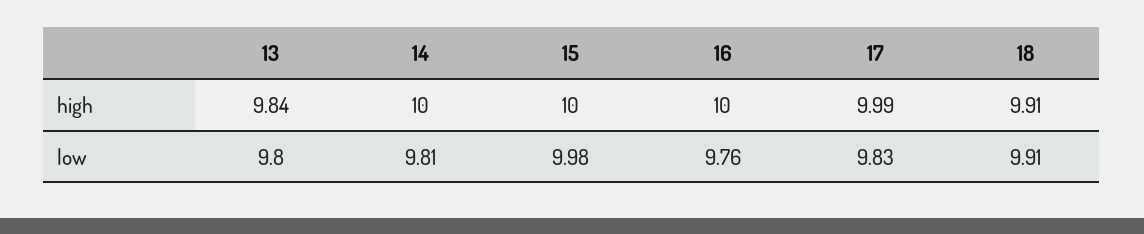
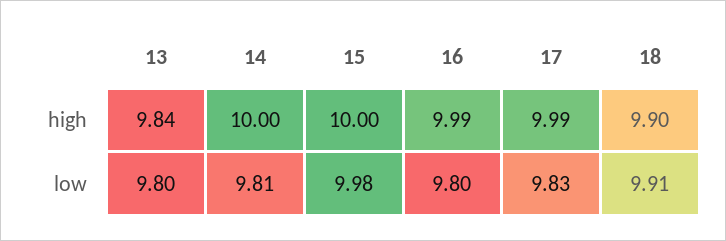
16, high: 10 -> 9.99
18, high: 9.91 -> 9.9
16, low: 9.76 -> 9.8

